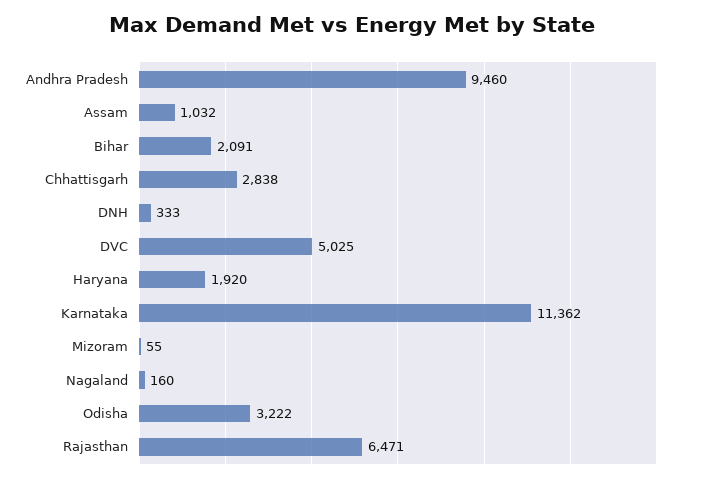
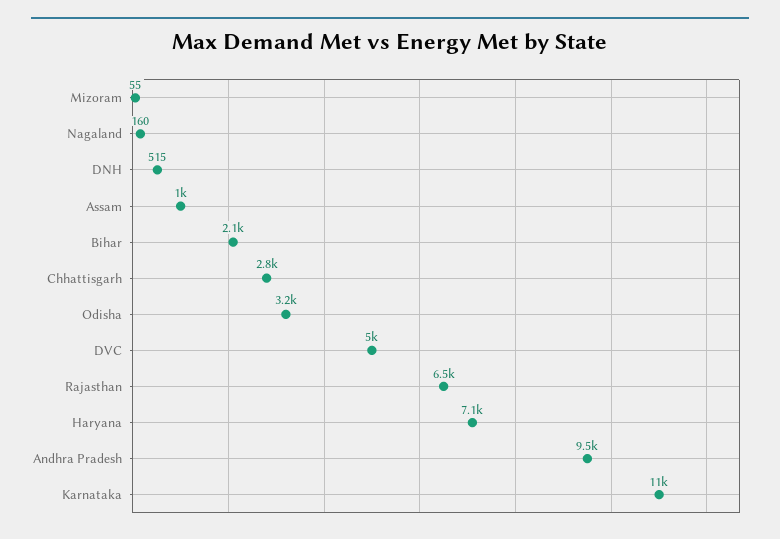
DNH: 333 -> 515
Haryana: 1920 -> 7100

